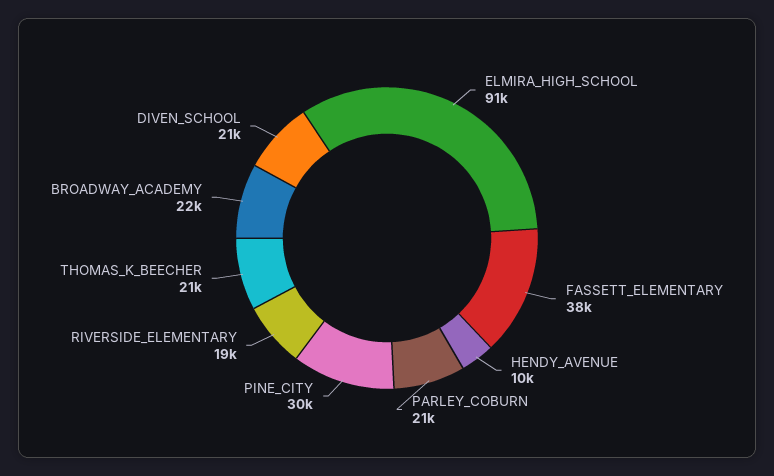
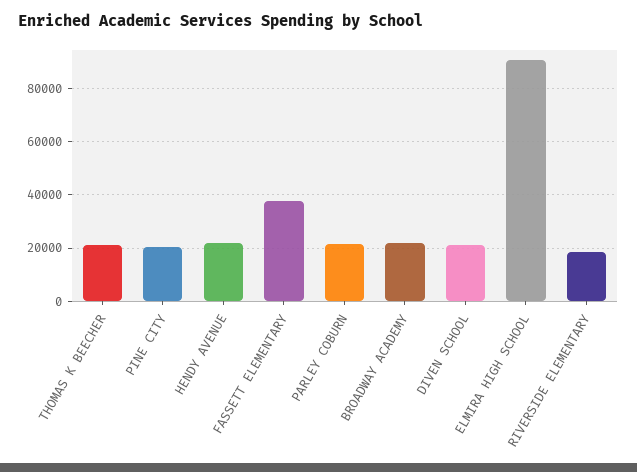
HENDY_AVENUE: 10000 -> 22500
PINE_CITY: 30000 -> 20000

